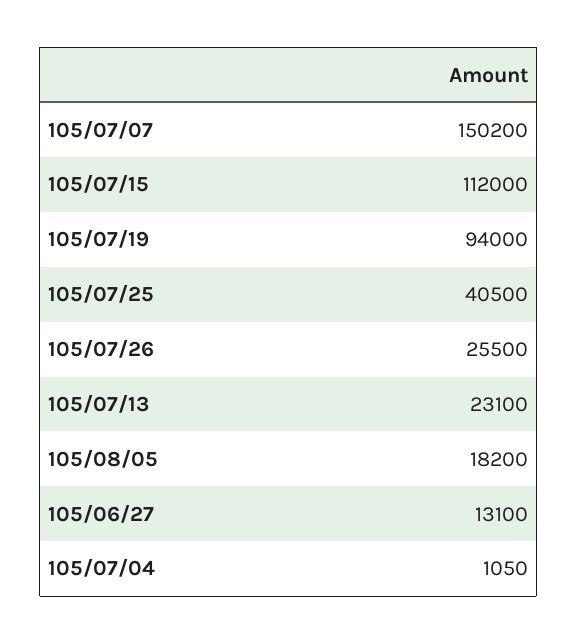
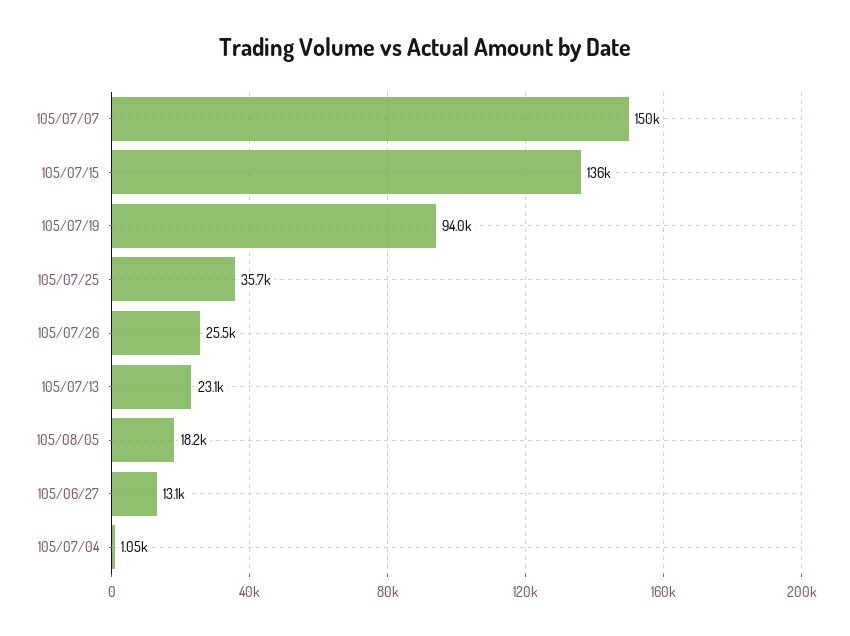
105/07/15: 112000 -> 136000
105/07/25: 40500 -> 35700

